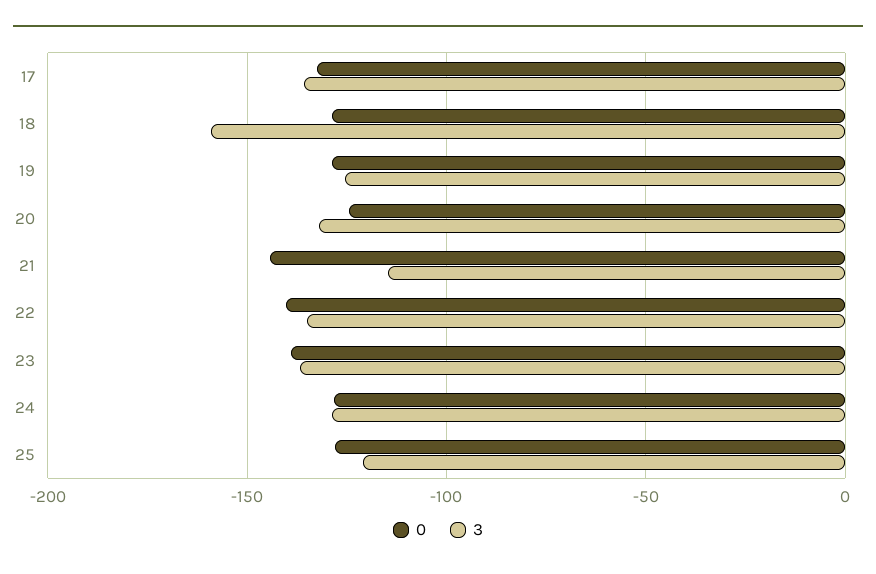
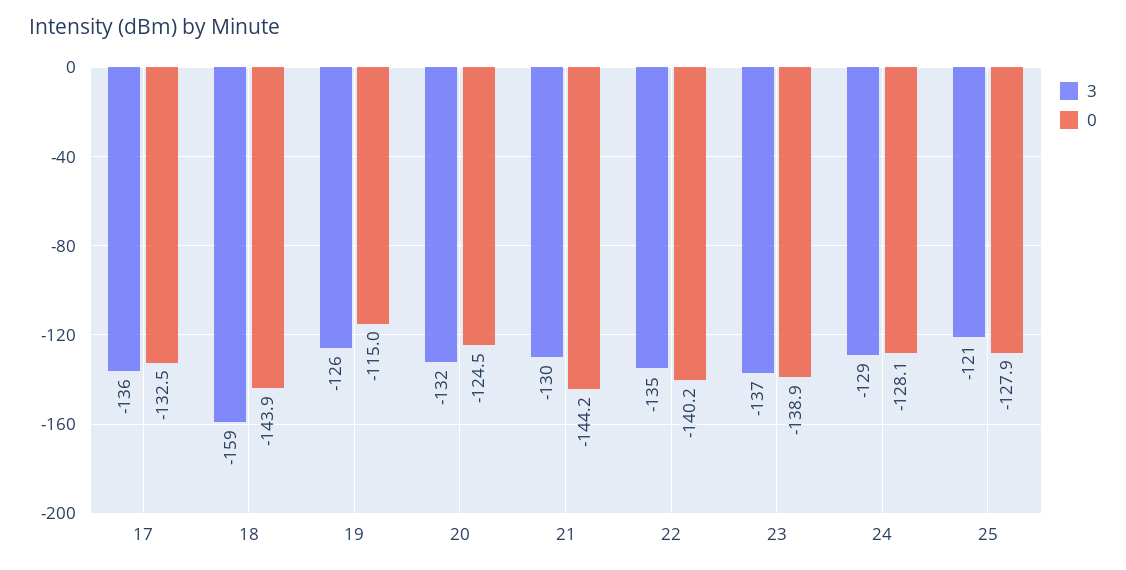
0, 18: -130 -> -143.9
0, 19: -130 -> -115
3, 21: -115 -> -130

